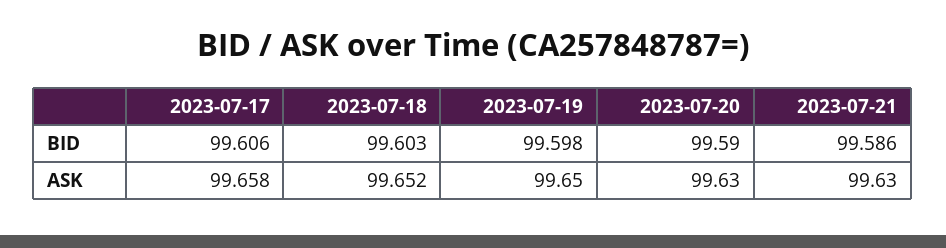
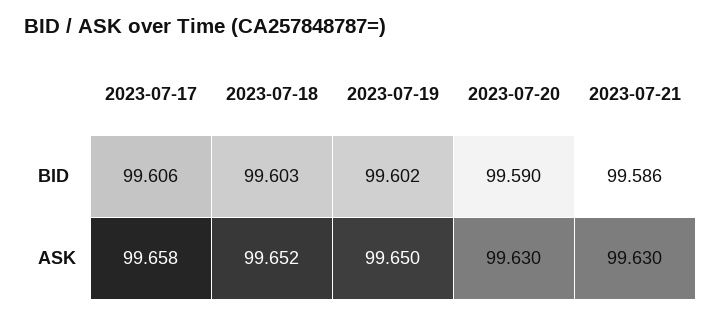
2023-07-19, BID: 99.598 -> 99.602

